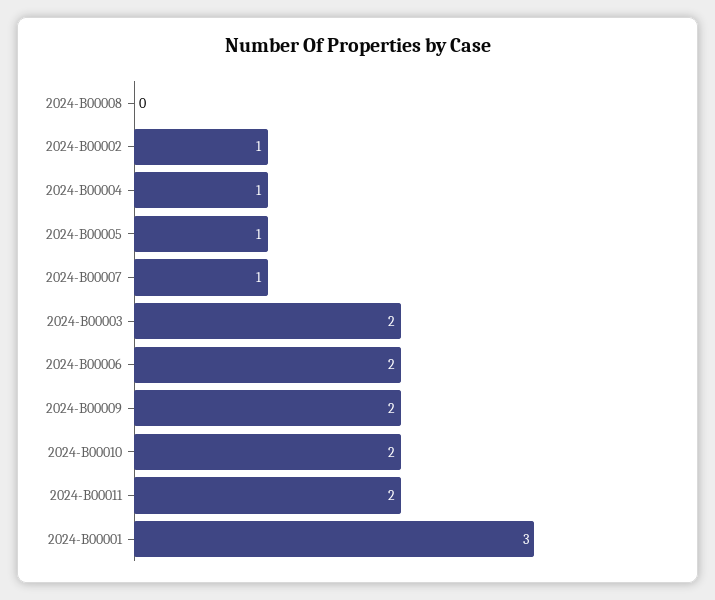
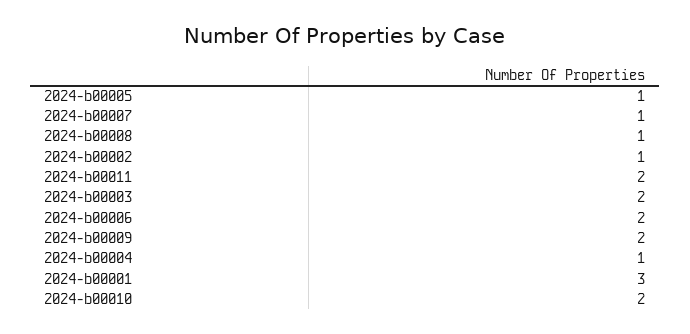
2024-B00008: 0 -> 1

